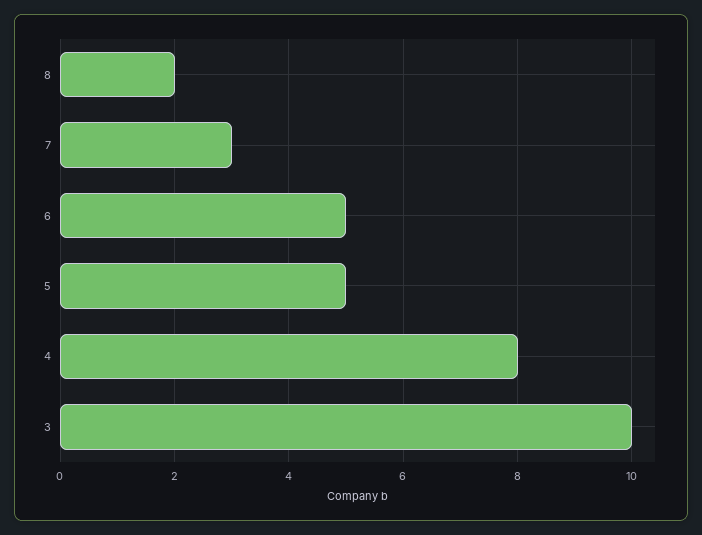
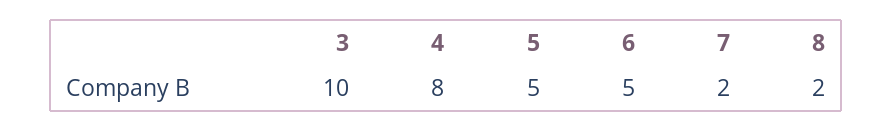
7: 3 -> 2

